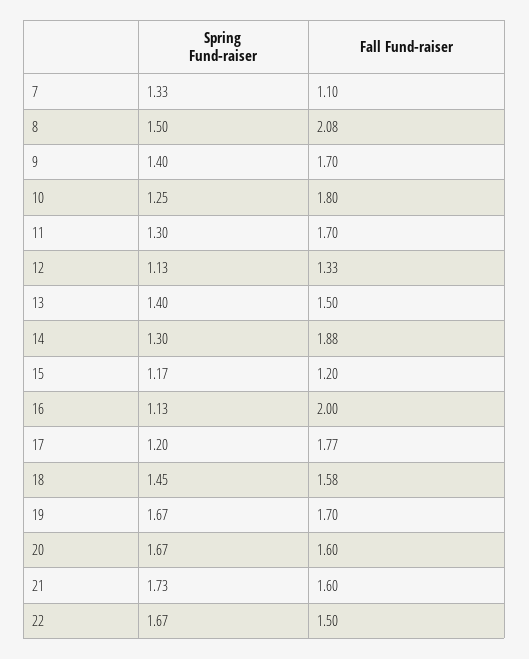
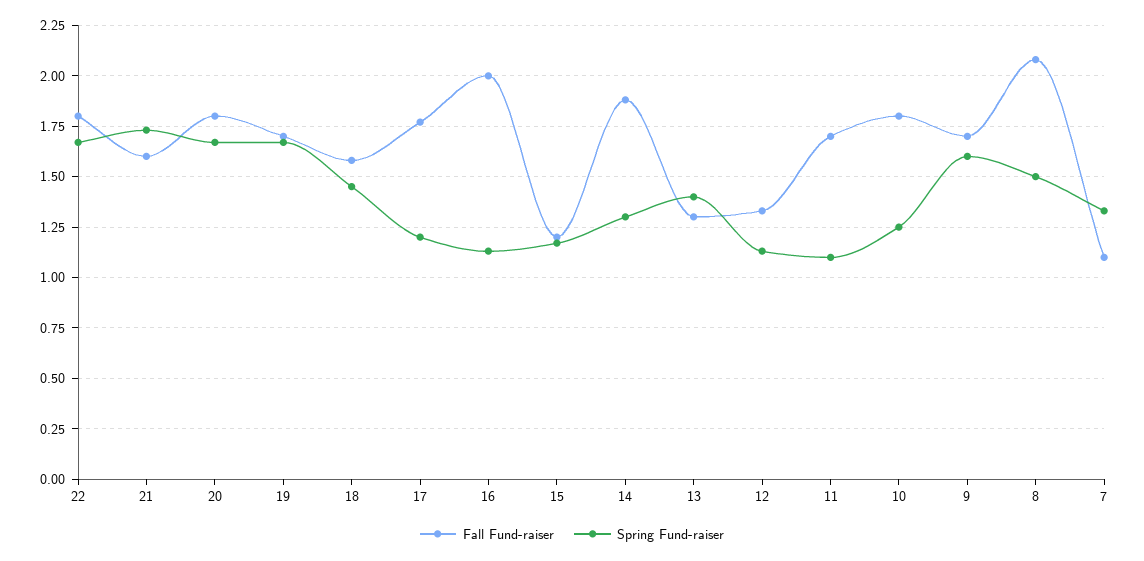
Spring Fund-raiser, 9: 1.4 -> 1.6
Spring Fund-raiser, 11: 1.3 -> 1.1
Fall Fund-raiser, 13: 1.5 -> 1.3
Fall Fund-raiser, 20: 1.6 -> 1.8
Fall Fund-raiser, 22: 1.5 -> 1.8

